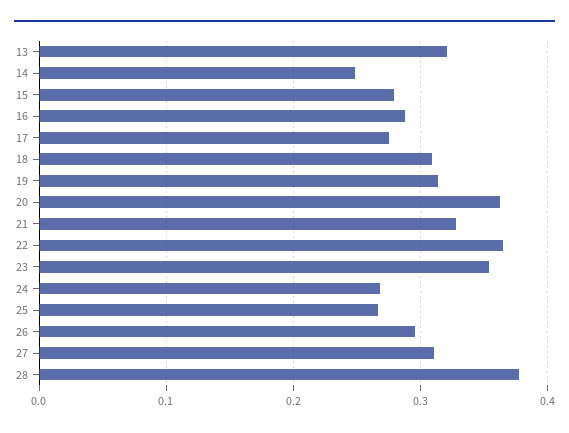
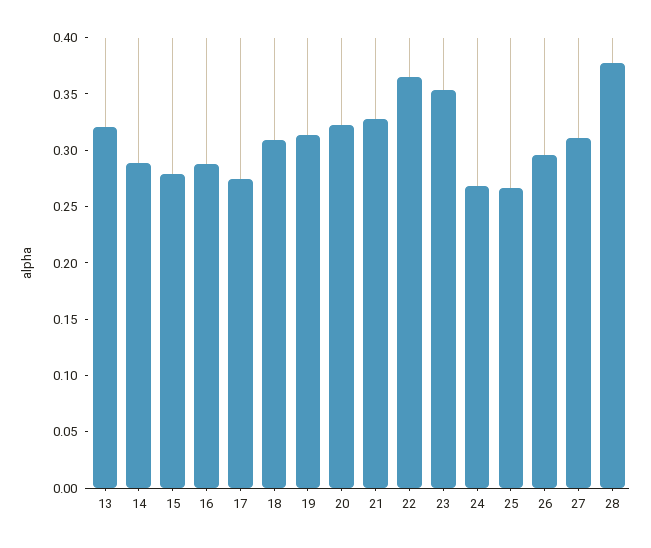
14: 0.25 -> 0.29
20: 0.36 -> 0.32

